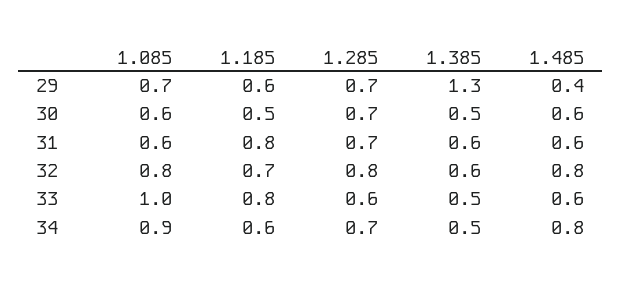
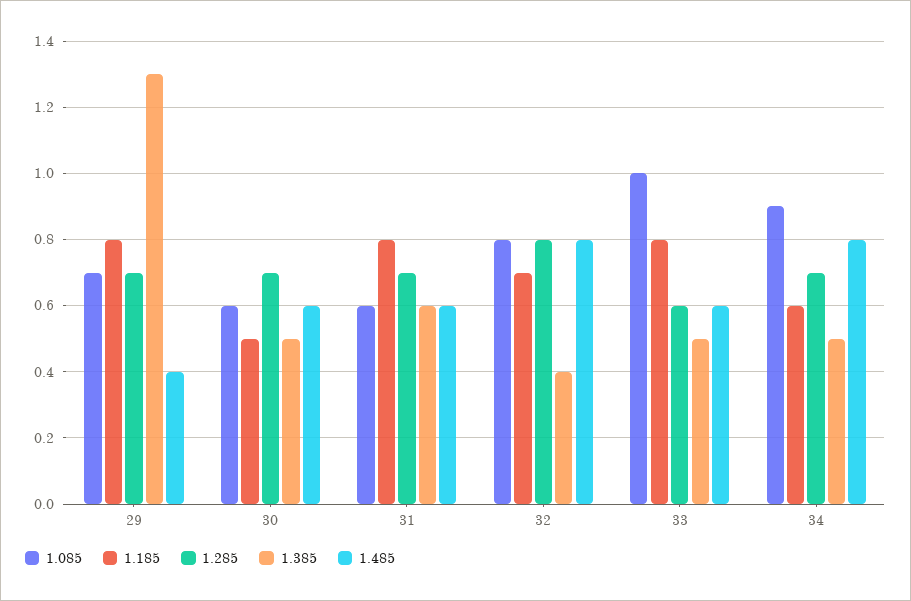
1.185, 29: 0.6 -> 0.8
1.385, 32: 0.6 -> 0.4

